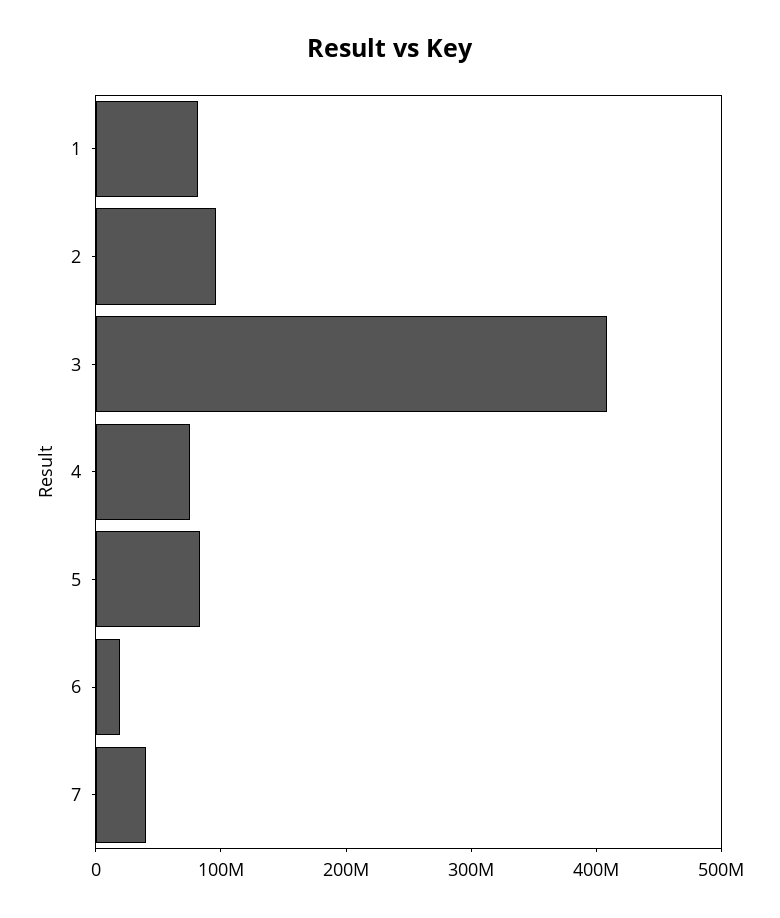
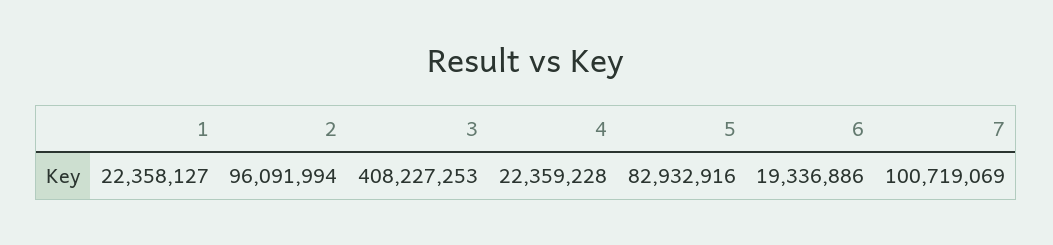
1: 80000000 -> 22358127
4: 80000000 -> 22359228
7: 40000000 -> 100719069

